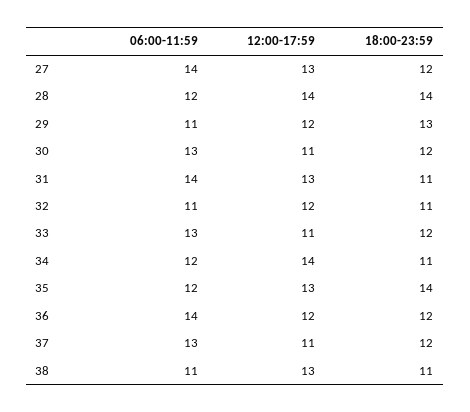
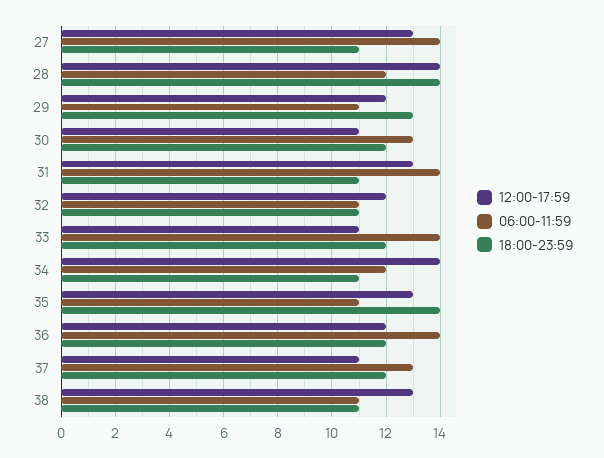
18:00-23:59, 27: 12 -> 11
06:00-11:59, 33: 13 -> 14
06:00-11:59, 35: 12 -> 11

